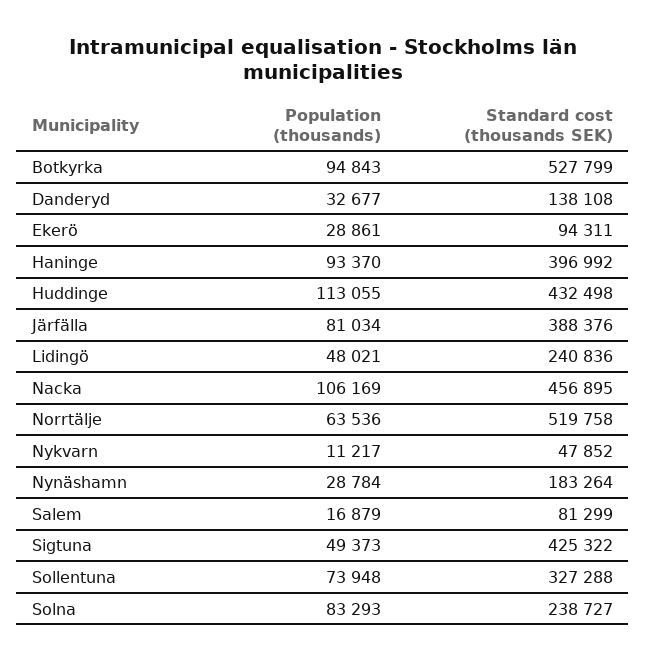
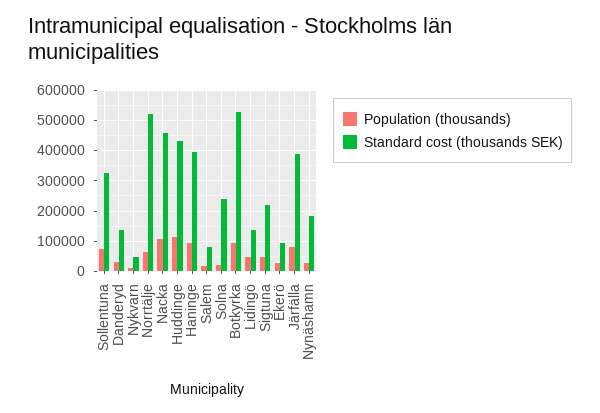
Standard cost (thousands SEK), Lidingö: 240836 -> 140000
Standard cost (thousands SEK), Sigtuna: 425322 -> 220000
Population (thousands), Solna: 83293 -> 20000

